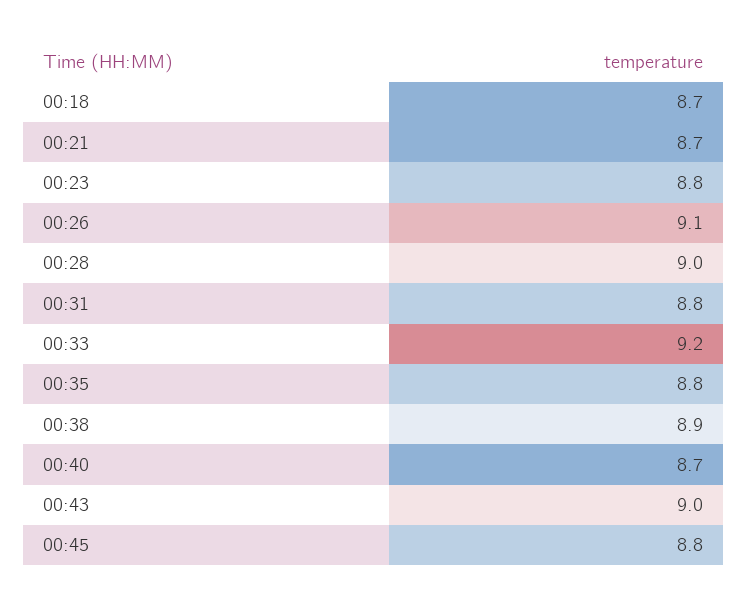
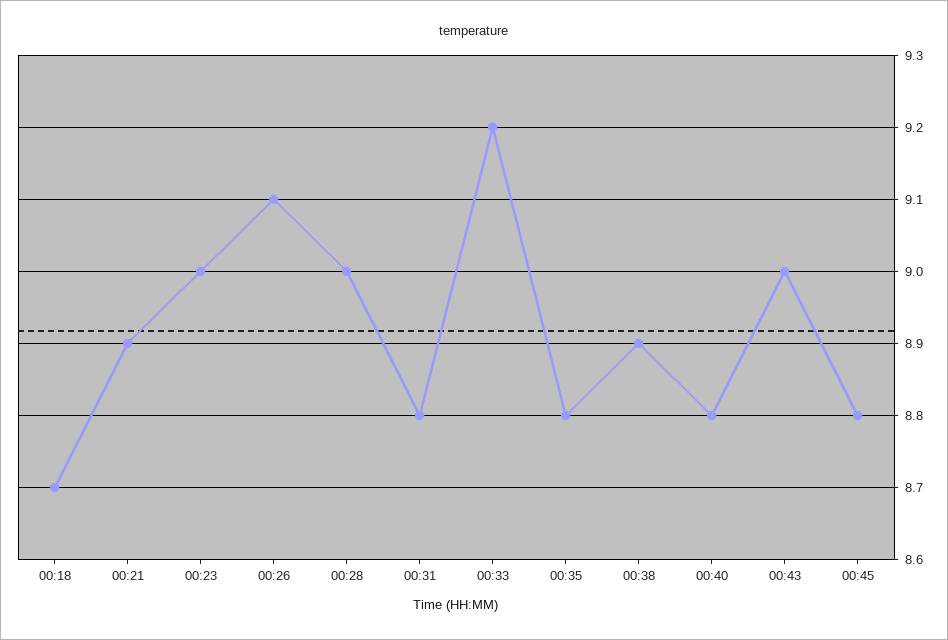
00:21: 8.7 -> 8.9
00:23: 8.8 -> 9
00:40: 8.7 -> 8.8

